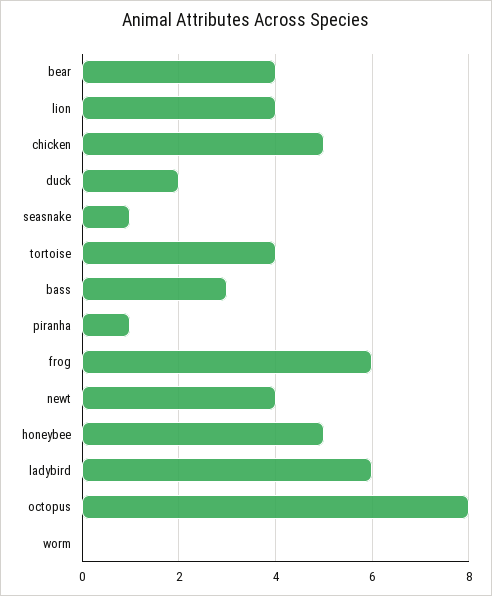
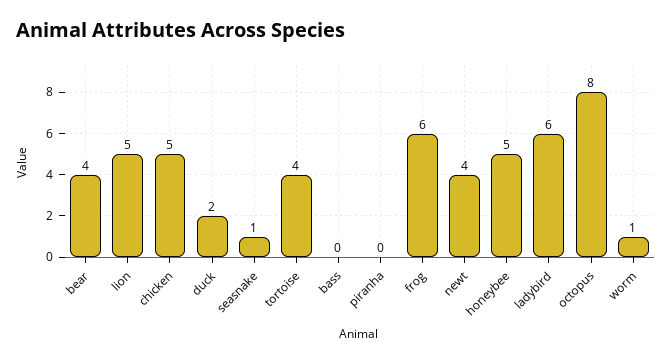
lion: 4 -> 5
bass: 3 -> 0
piranha: 1 -> 0
worm: 0 -> 1

